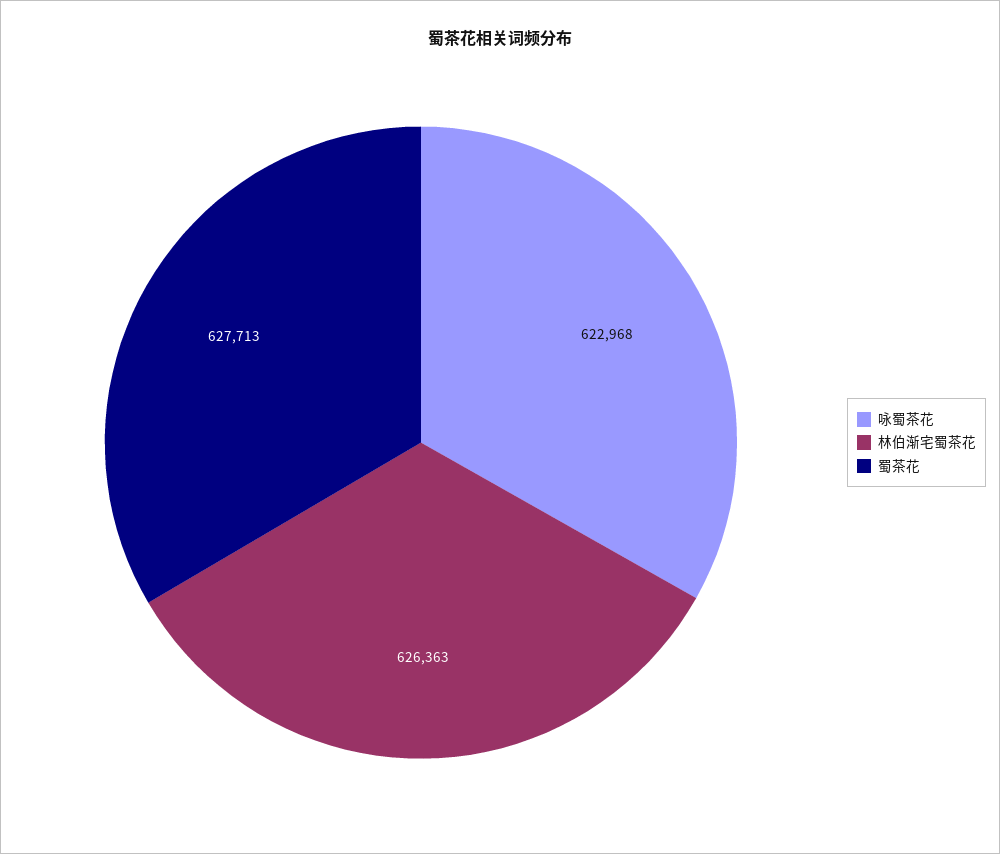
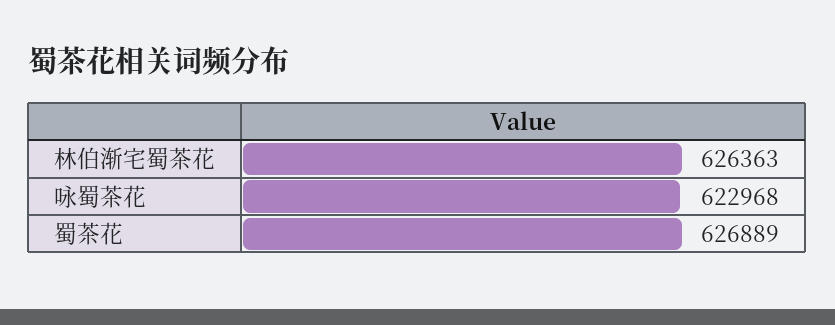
蜀茶花: 627713 -> 626889

